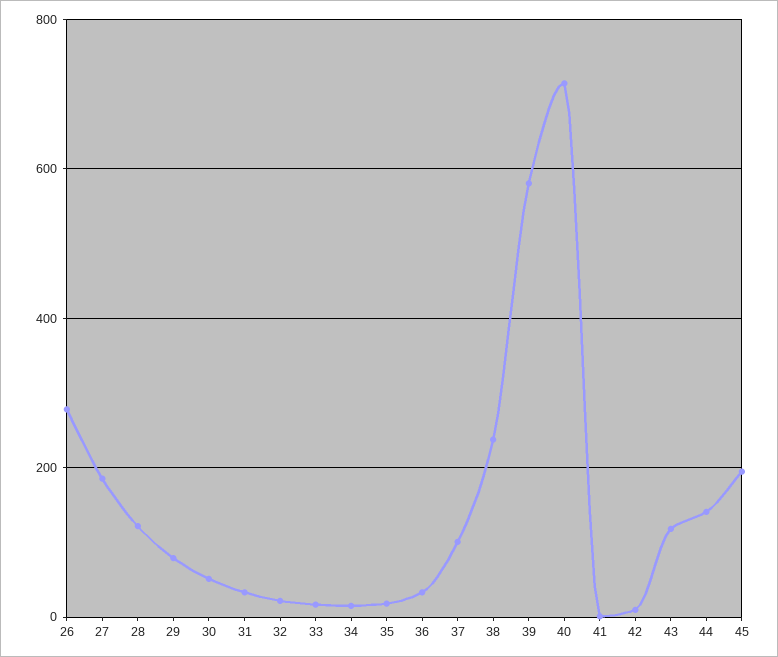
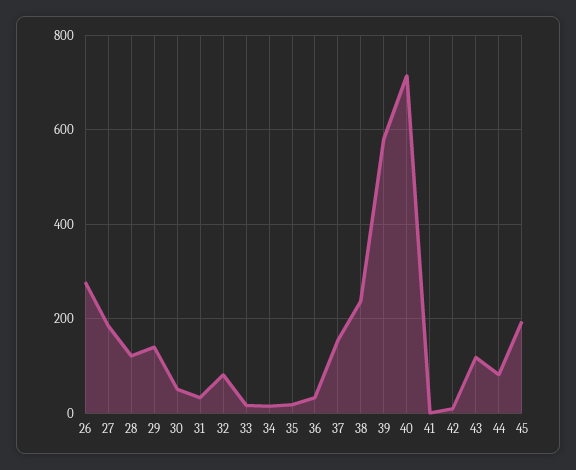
29: 80 -> 140
32: 20 -> 80
37: 100 -> 160
44: 140 -> 80

